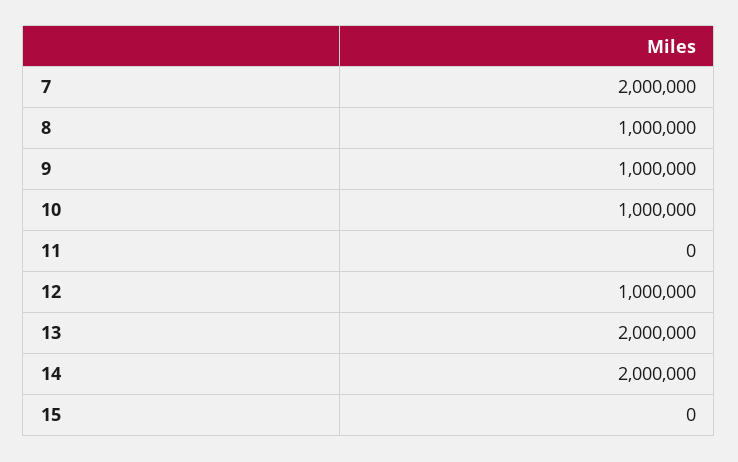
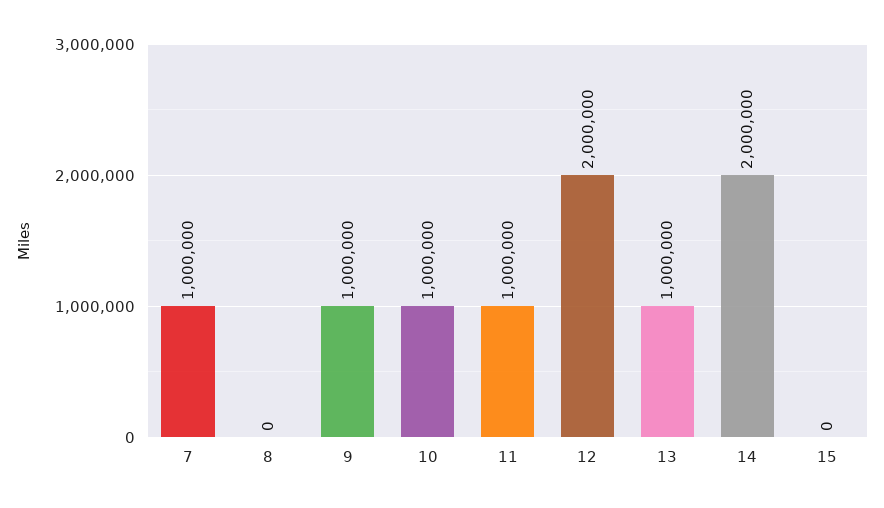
7: 2000000 -> 1000000
8: 1000000 -> 0
11: 0 -> 1000000
12: 1000000 -> 2000000
13: 2000000 -> 1000000

